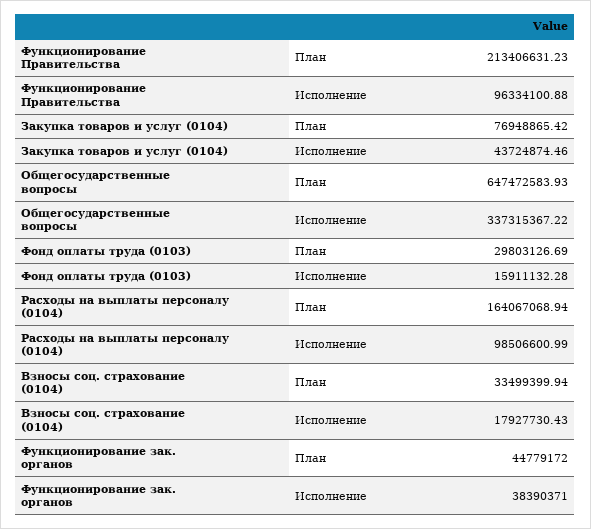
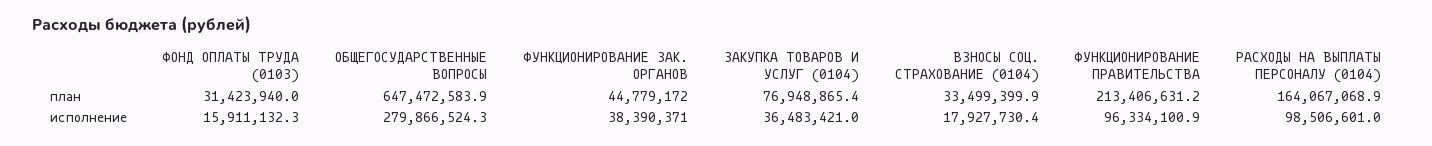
Закупка товаров и услуг (0104), Исполнение: 43724874.46 -> 36483421
Общегосударственные вопросы, Исполнение: 337315367.22 -> 279866524.3
Фонд оплаты труда (0103), План: 29803126.69 -> 31423940

